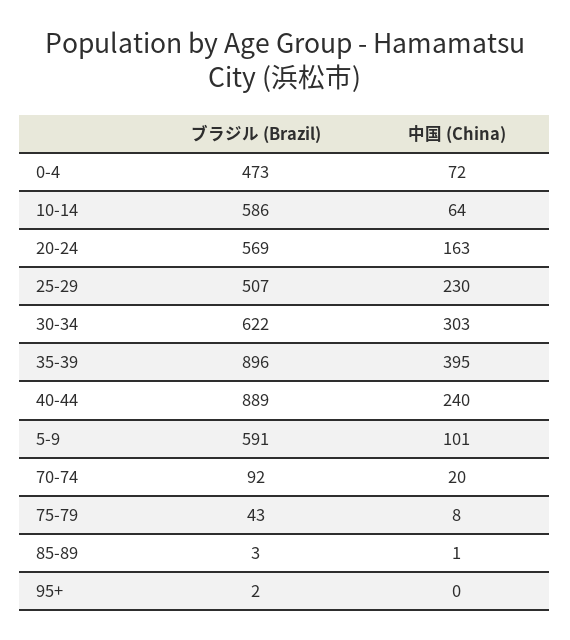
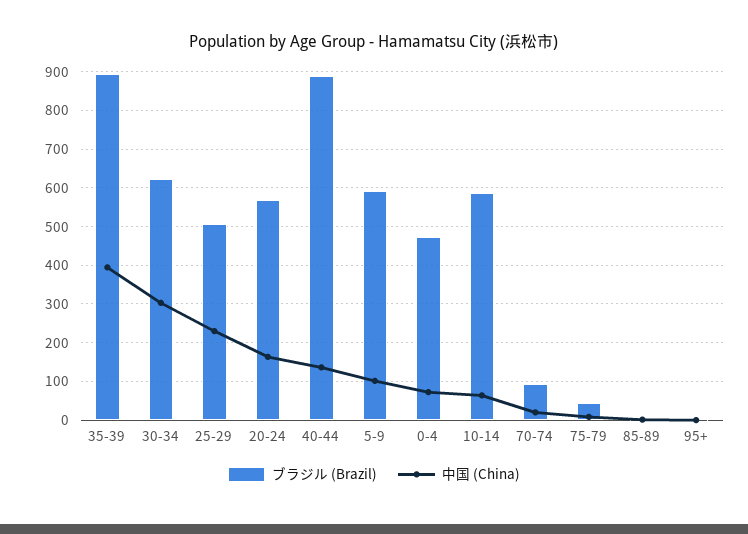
中国 (China), 40-44: 240 -> 140

